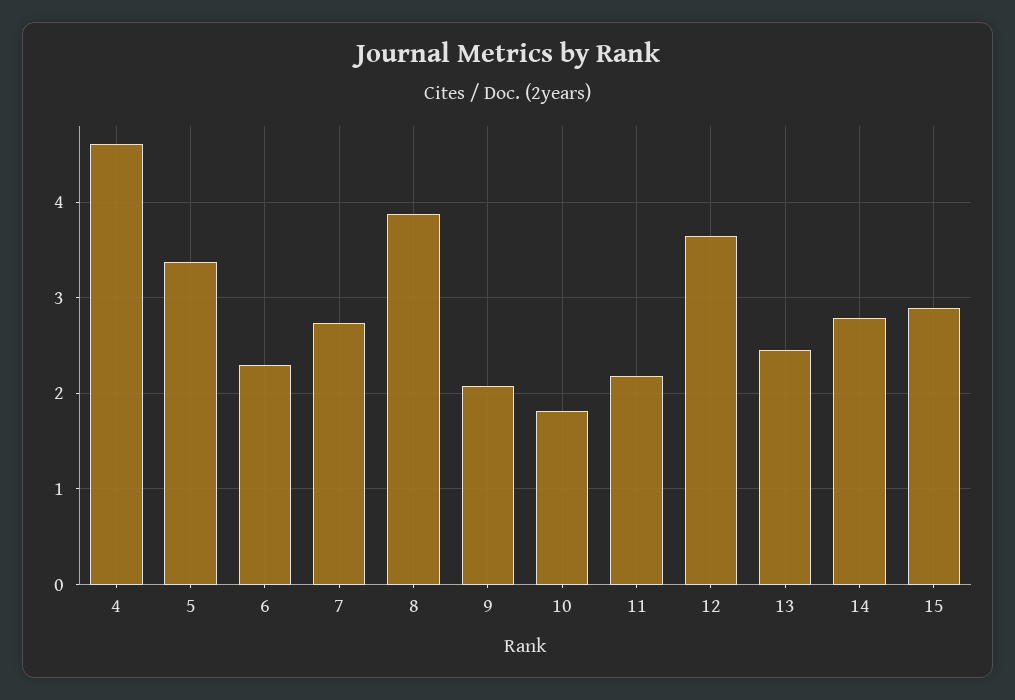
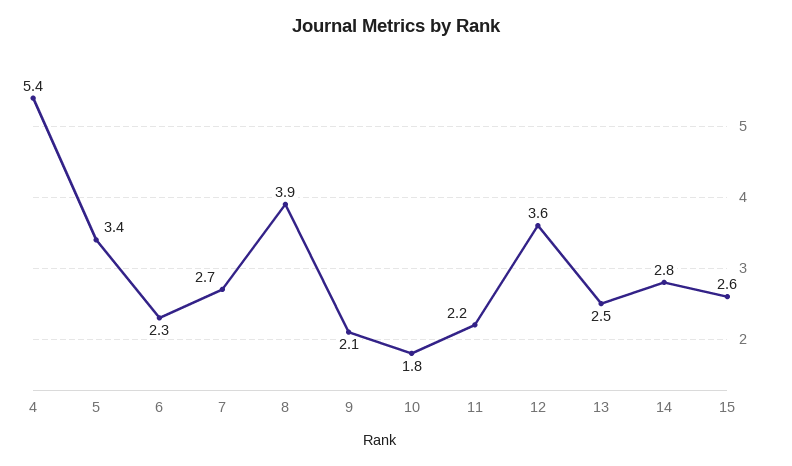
4: 4.6 -> 5.4
15: 2.9 -> 2.6

